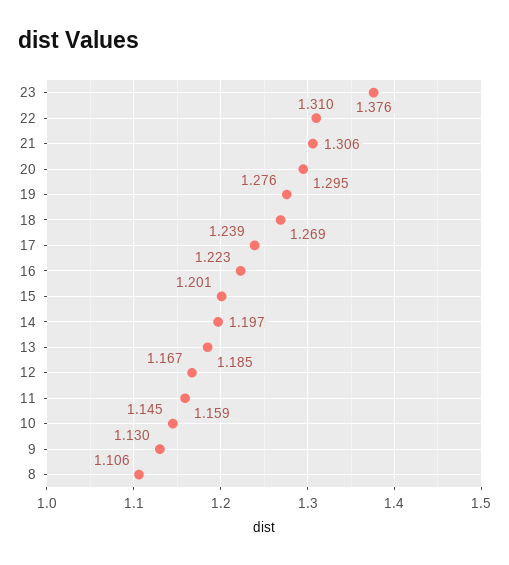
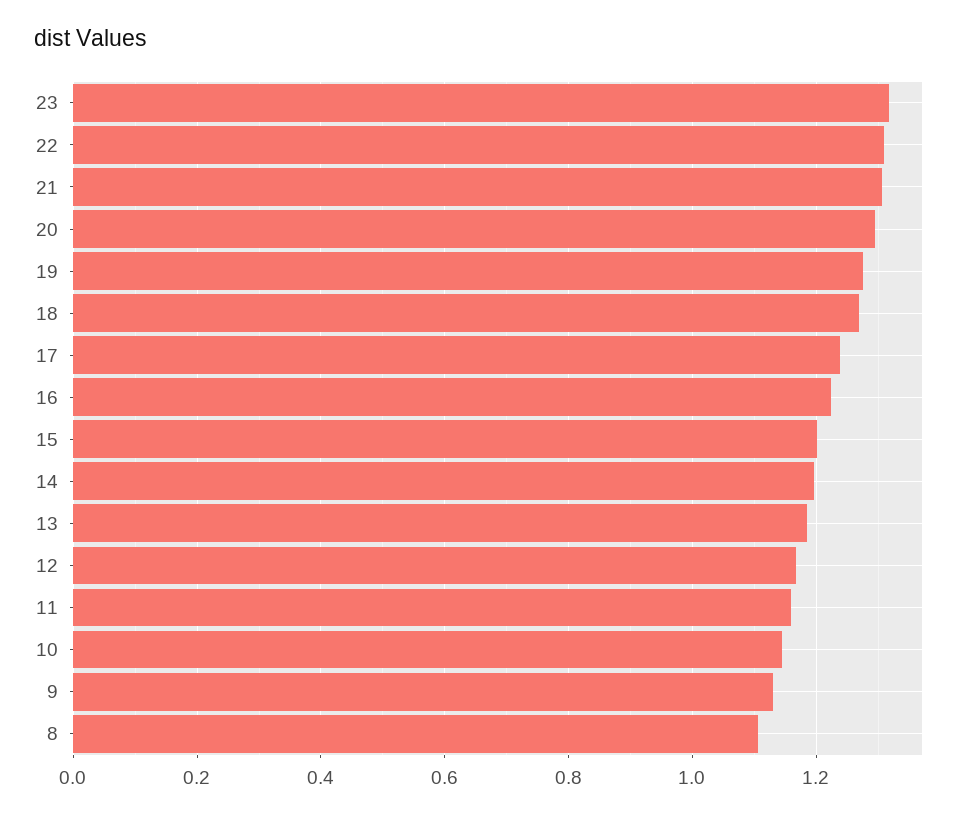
23: 1.376 -> 1.32

